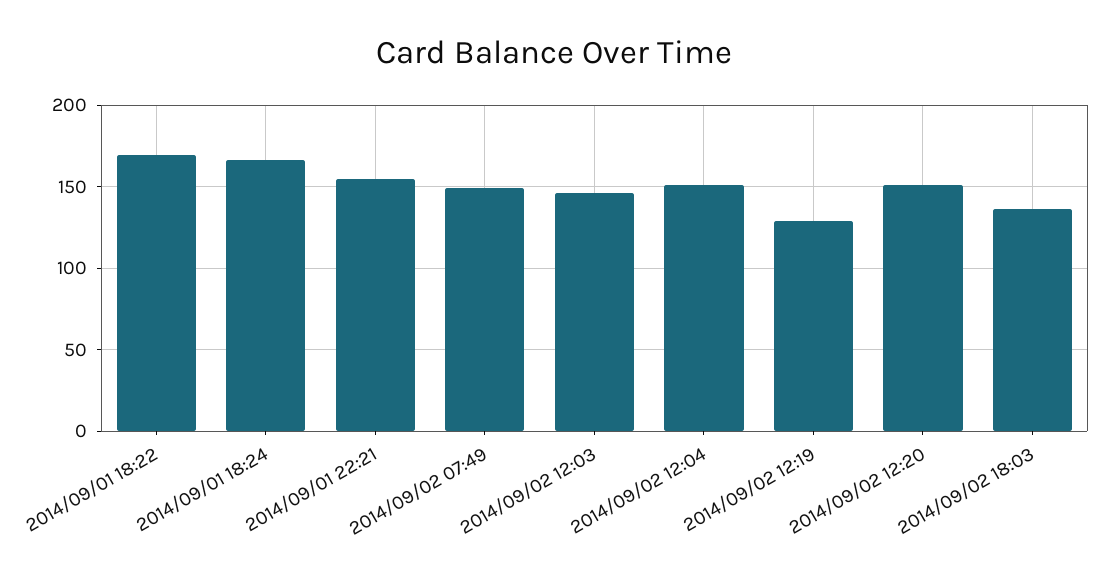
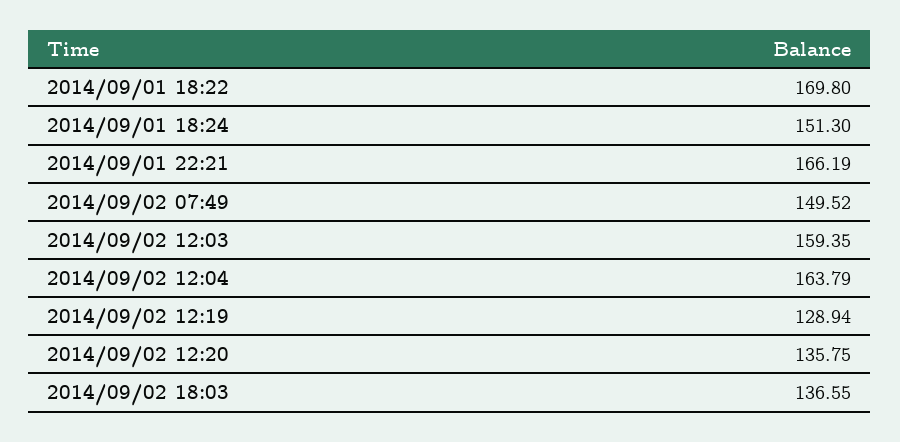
2014/09/01 18:24: 165 -> 151.3
2014/09/01 22:21: 155 -> 166.19
2014/09/02 12:03: 145 -> 159.35
2014/09/02 12:04: 150 -> 163.79
2014/09/02 12:20: 150 -> 135.75

